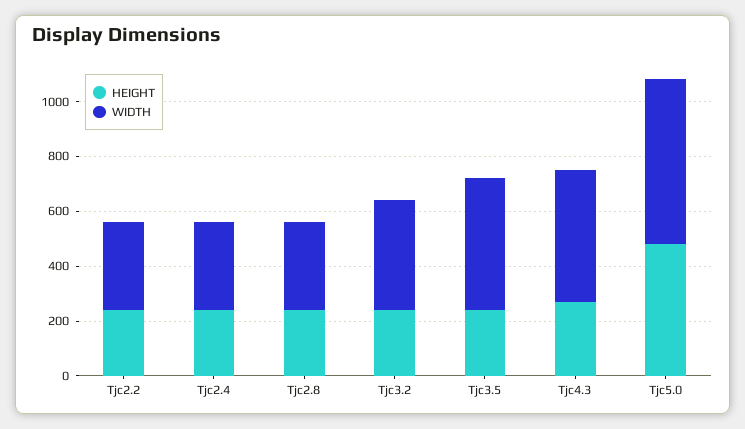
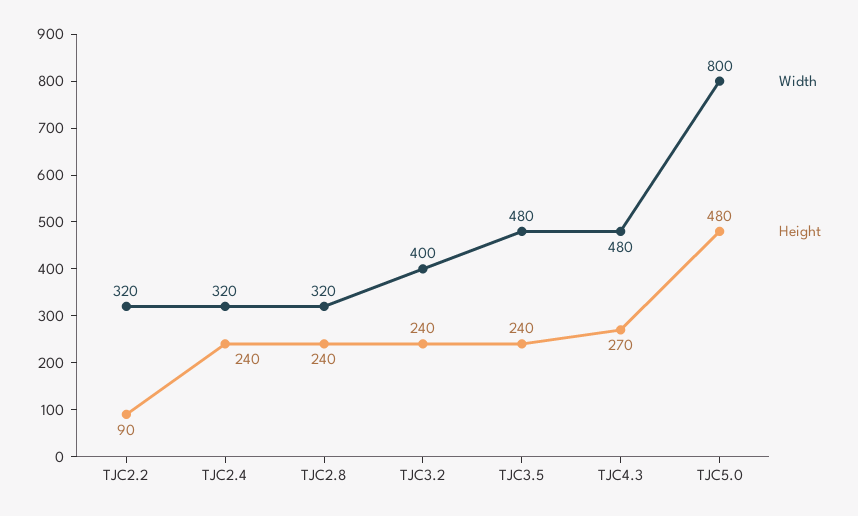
HEIGHT, Tjc2.2: 250 -> 90
WIDTH, Tjc5.0: 600 -> 800

